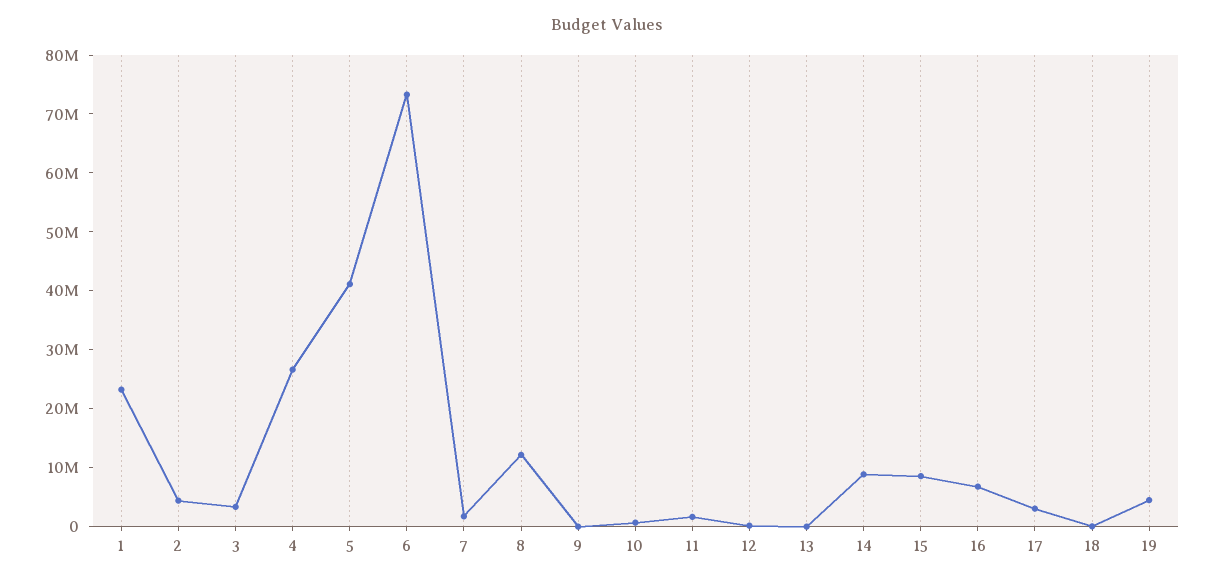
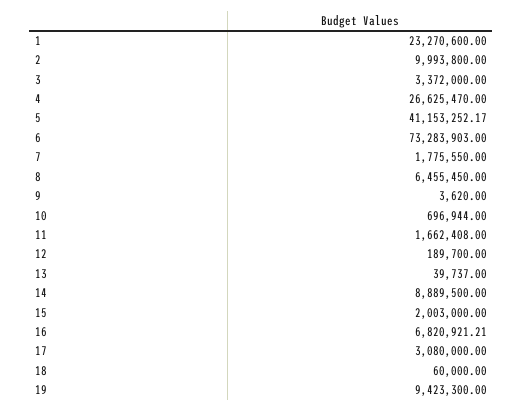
2: 4000000 -> 9993800
8: 12000000 -> 6455450
15: 8000000 -> 2003000
19: 4000000 -> 9423300

